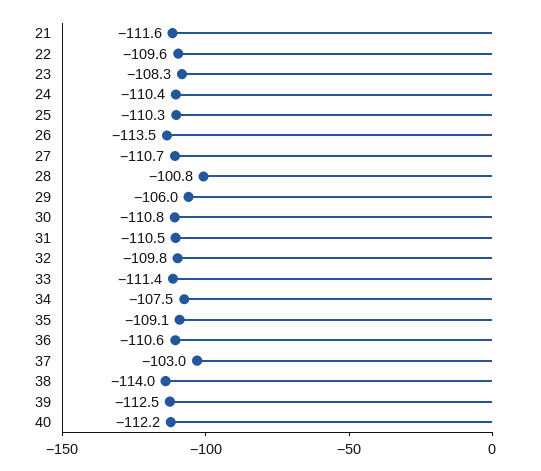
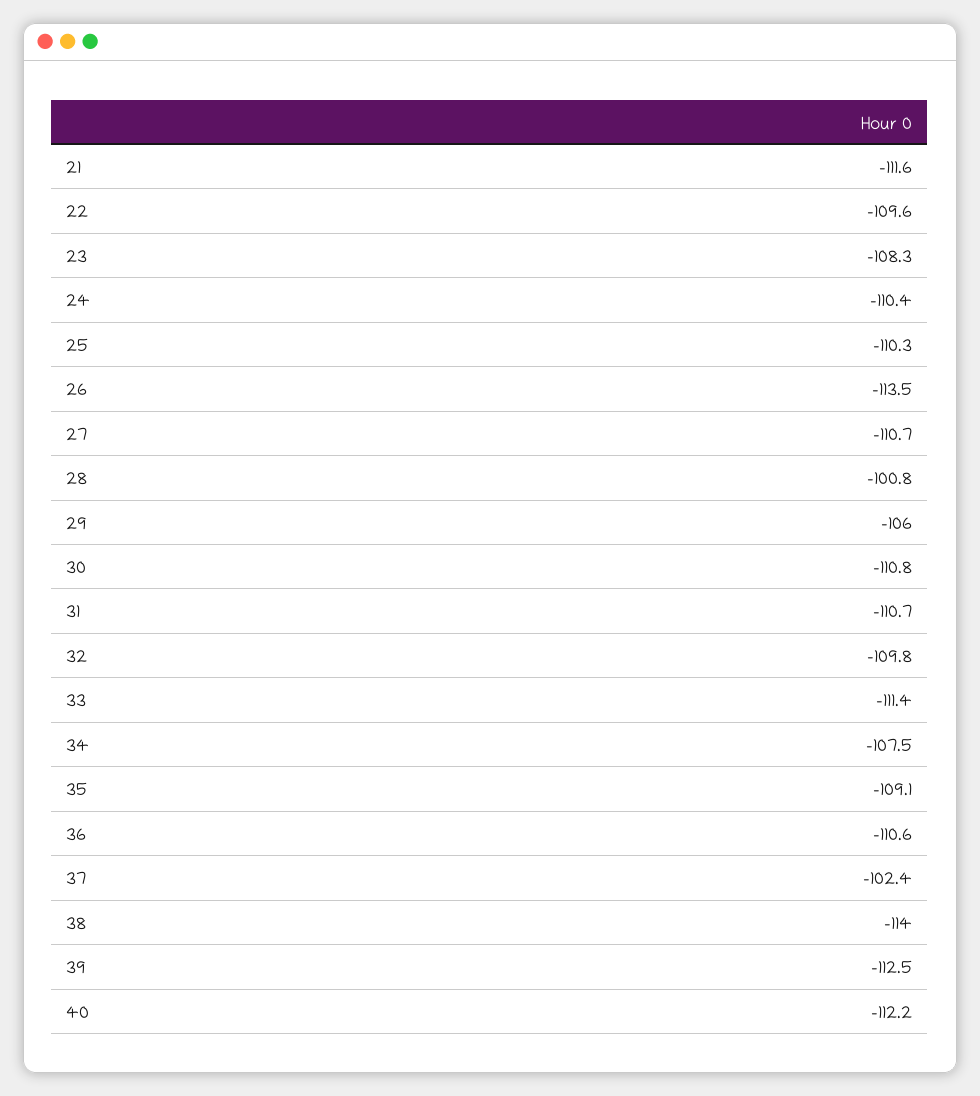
31: -110.5 -> -110.7
37: -103 -> -102.4

